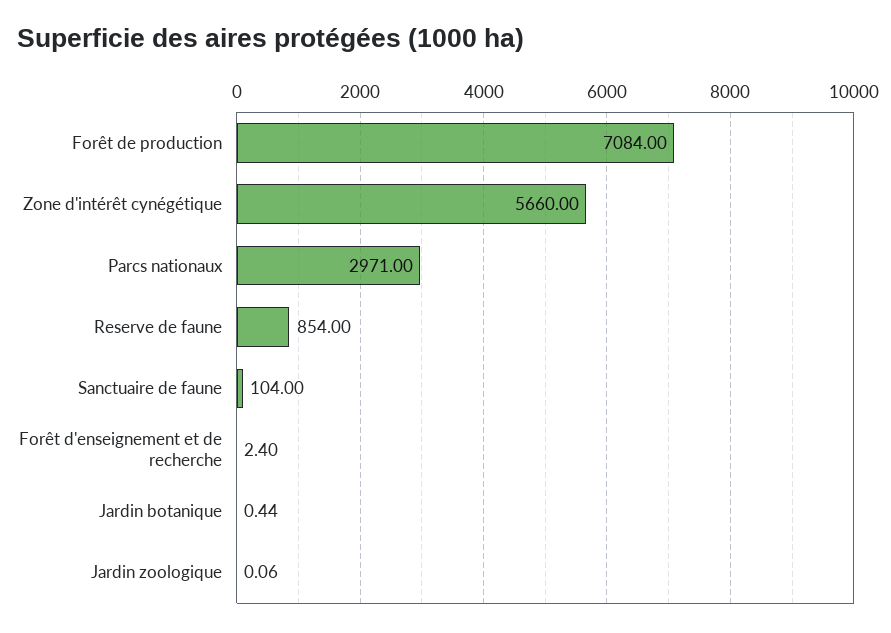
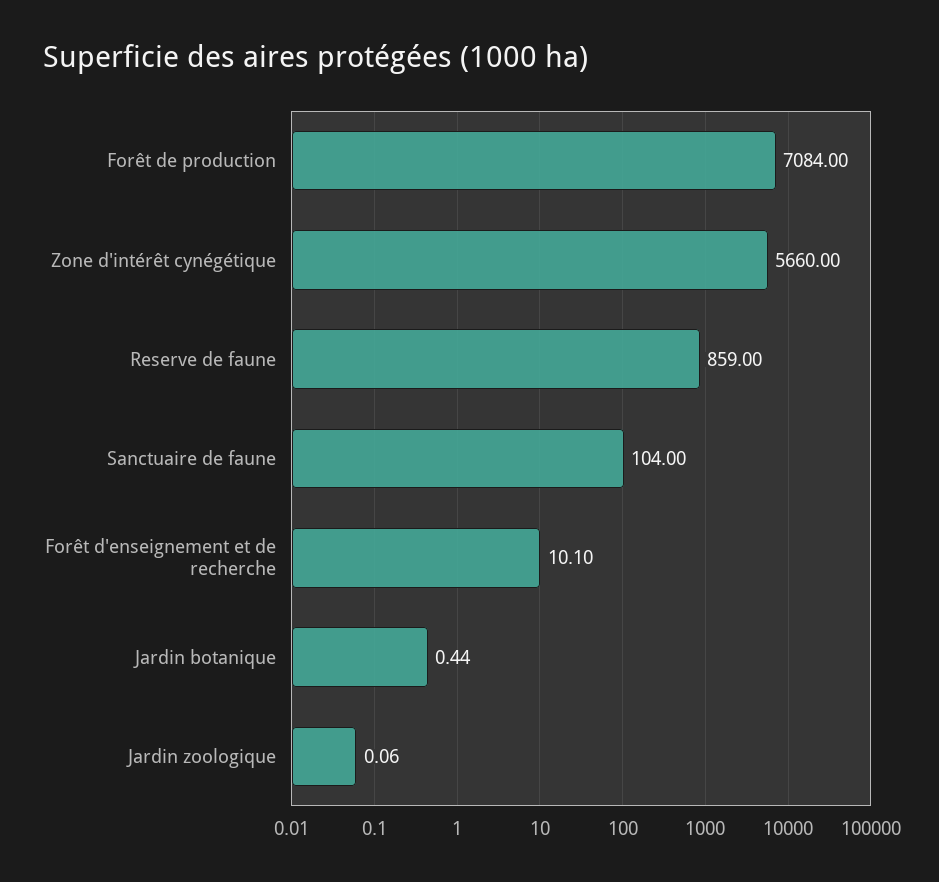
Parcs nationaux: 2971 -> none
Reserve de faune: 854 -> 859
Forêt d'enseignement et de recherche: 2.4 -> 10.1

